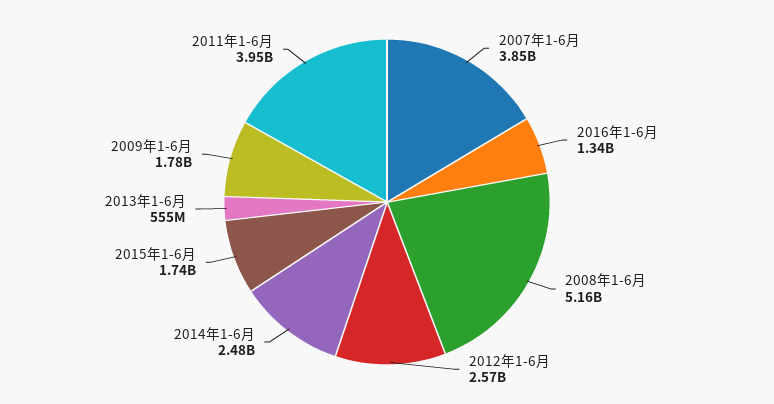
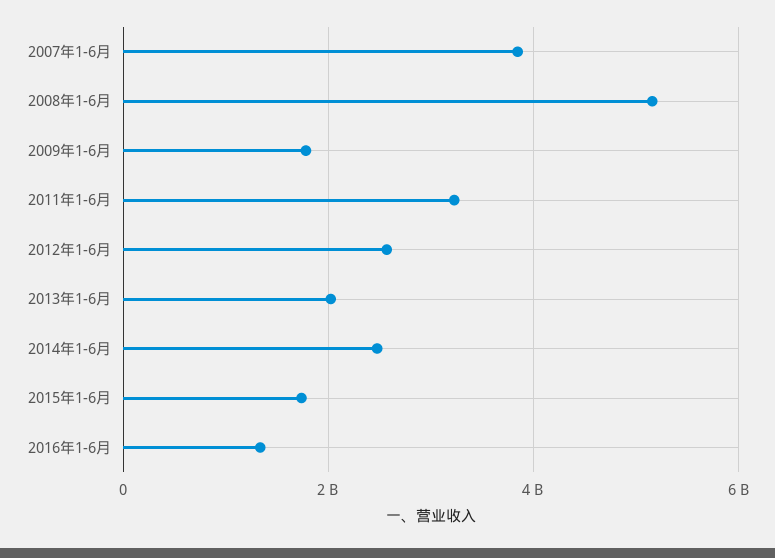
2013年1-6月: 555000000 -> 2000000000
2011年1-6月: 3950000000 -> 3200000000

